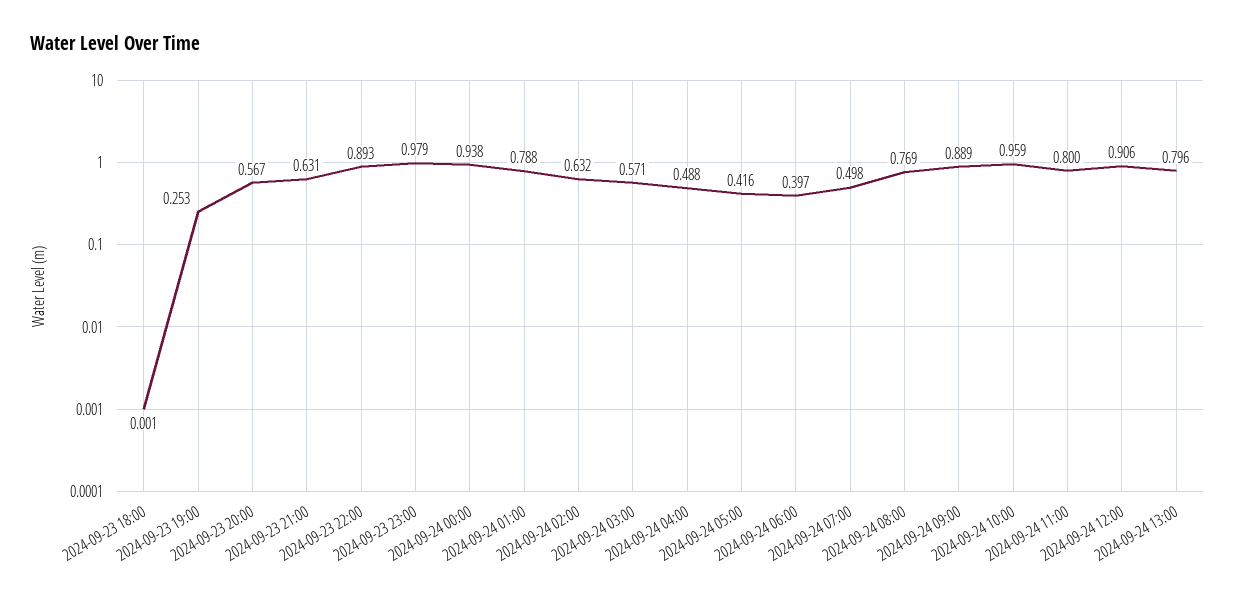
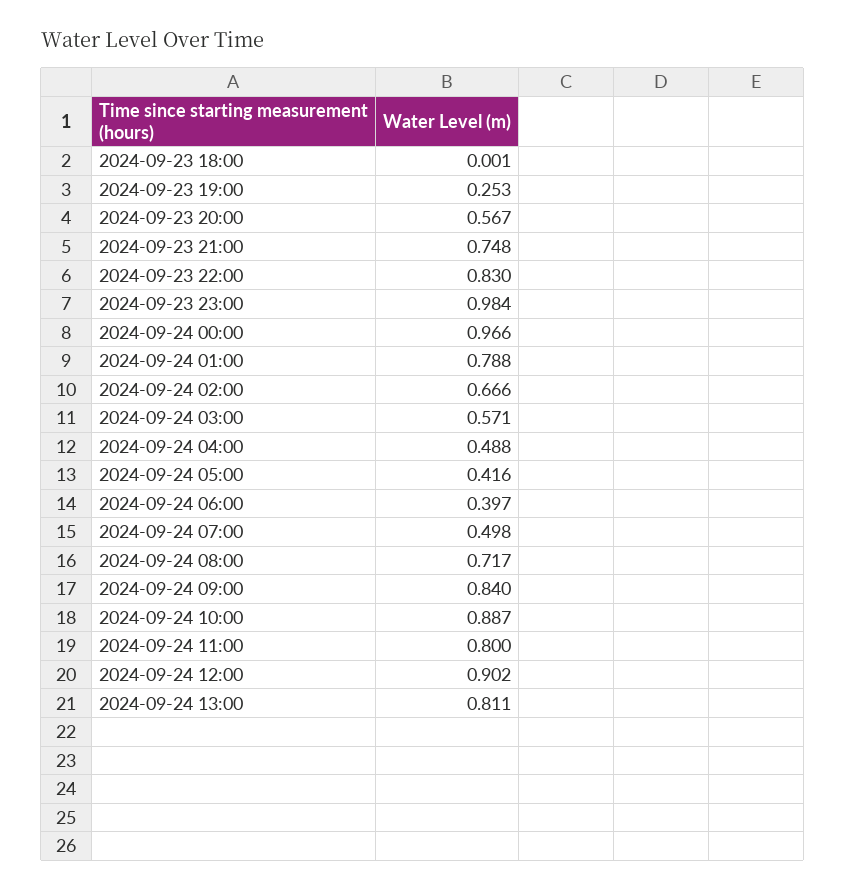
2024-09-23 21:00: 0.631 -> 0.748
2024-09-23 22:00: 0.893 -> 0.83
2024-09-23 23:00: 0.979 -> 0.984
2024-09-24 00:00: 0.938 -> 0.966
2024-09-24 02:00: 0.632 -> 0.666
2024-09-24 08:00: 0.769 -> 0.717
2024-09-24 09:00: 0.889 -> 0.84
2024-09-24 10:00: 0.959 -> 0.887
2024-09-24 12:00: 0.906 -> 0.902
2024-09-24 13:00: 0.796 -> 0.811

